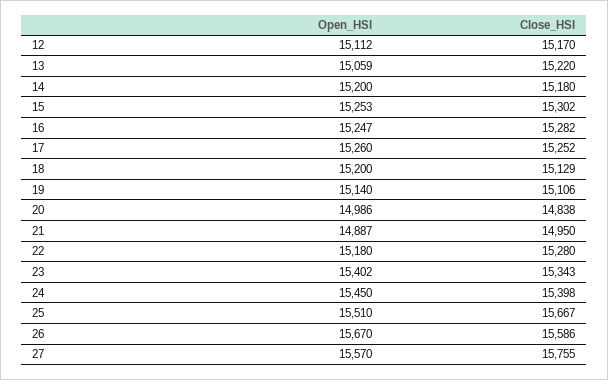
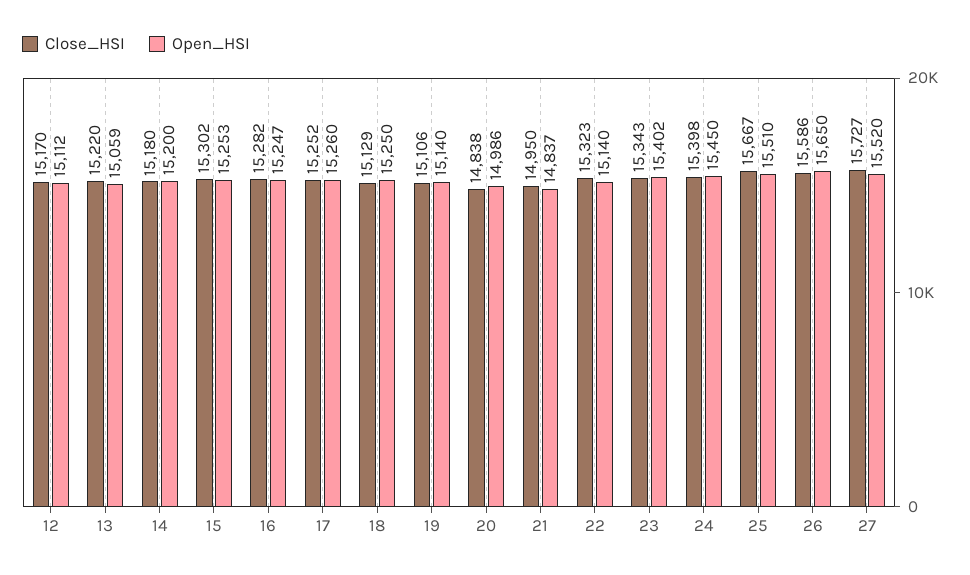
Open_HSI, 18: 15200 -> 15250
Open_HSI, 21: 14887 -> 14837
Open_HSI, 22: 15180 -> 15140
Close_HSI, 22: 15280 -> 15323
Open_HSI, 26: 15670 -> 15650
Open_HSI, 27: 15570 -> 15520
Close_HSI, 27: 15755 -> 15727

